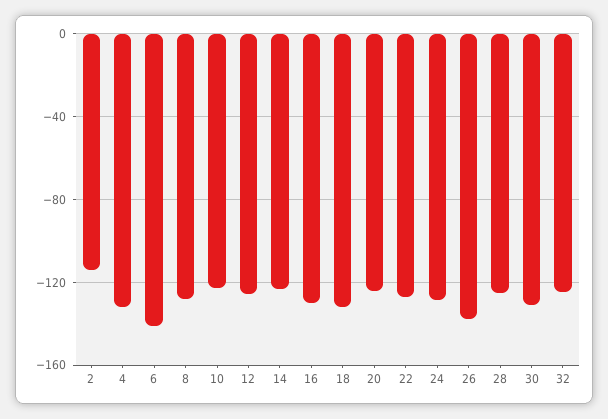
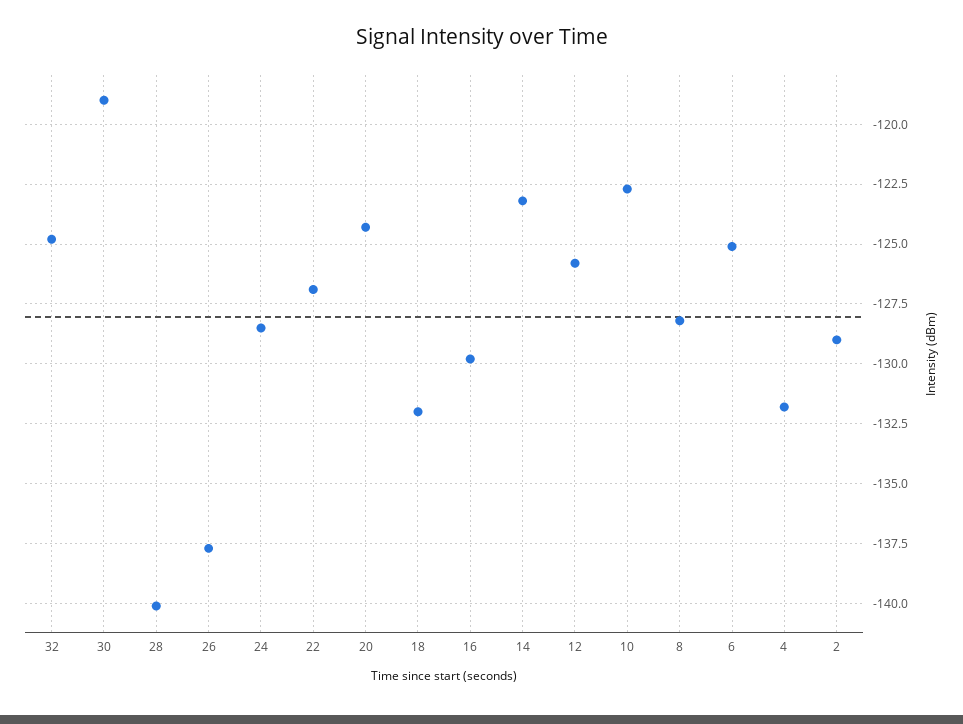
2: -115 -> -129
6: -140 -> -125
28: -125 -> -140
30: -130 -> -119

